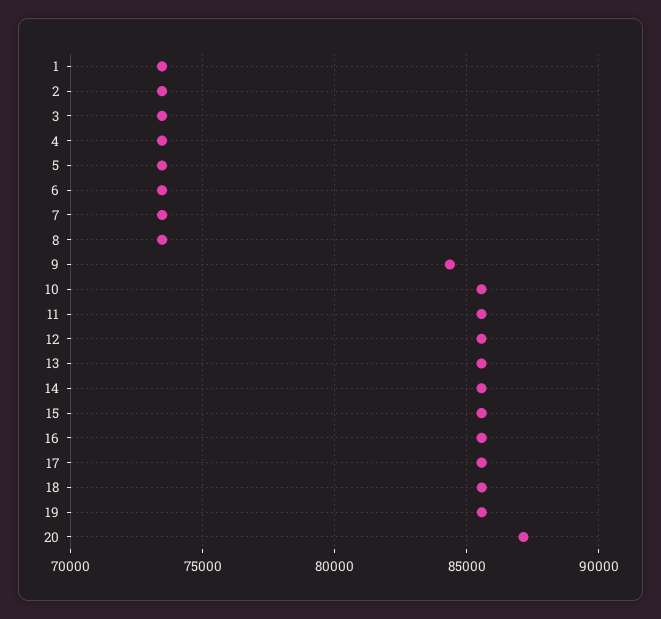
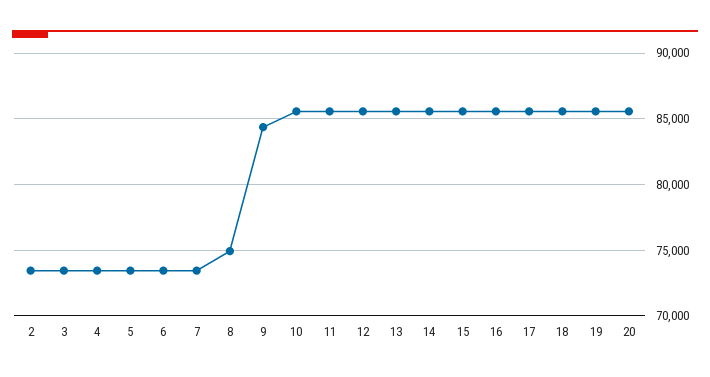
1: 73500 -> none
8: 73500 -> 75000
20: 87000 -> 85500

